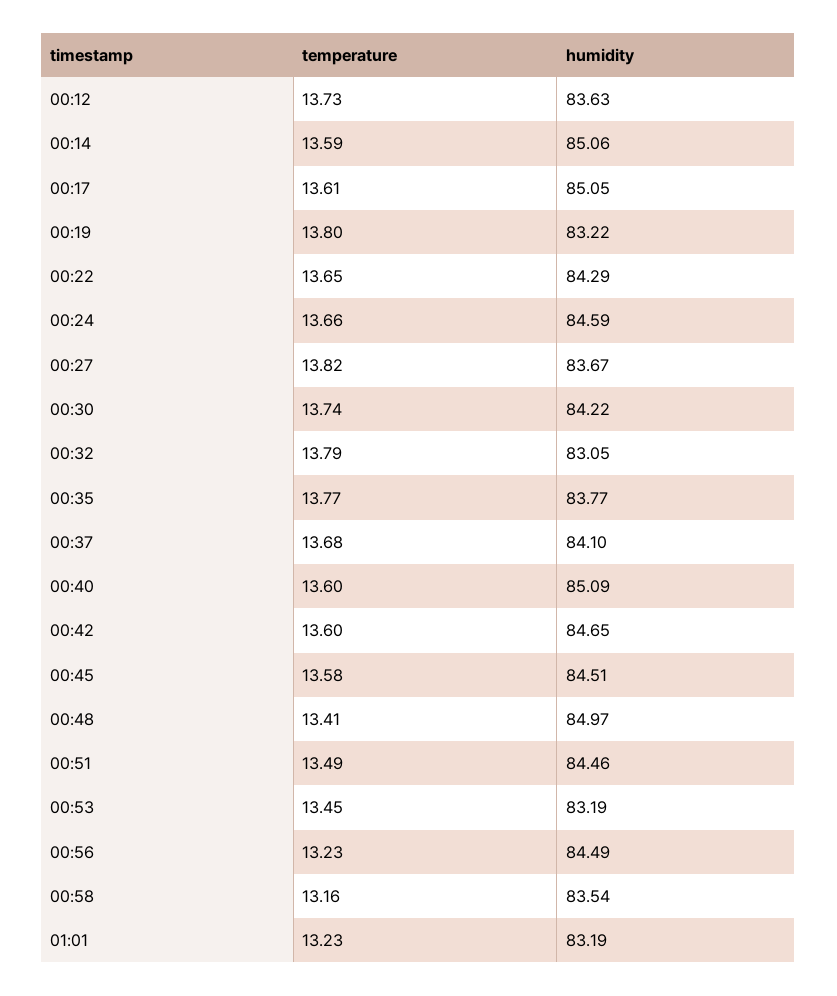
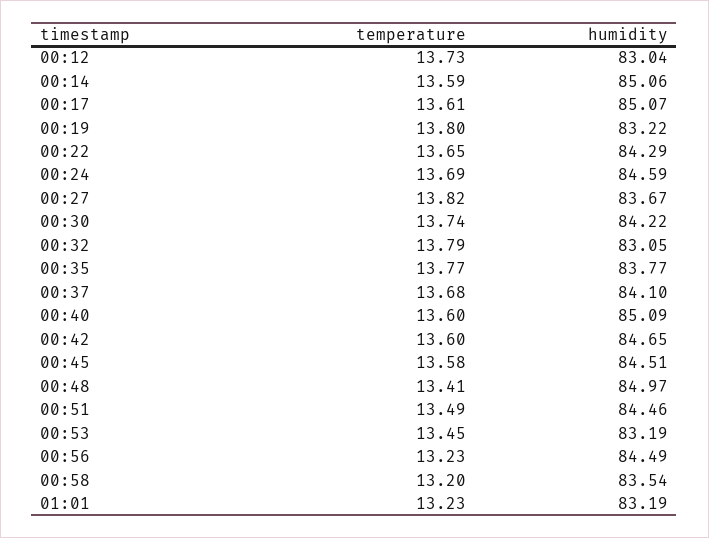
humidity, 00:12: 83.63 -> 83.04
humidity, 00:17: 85.05 -> 85.07
temperature, 00:24: 13.66 -> 13.69
temperature, 00:58: 13.16 -> 13.2

